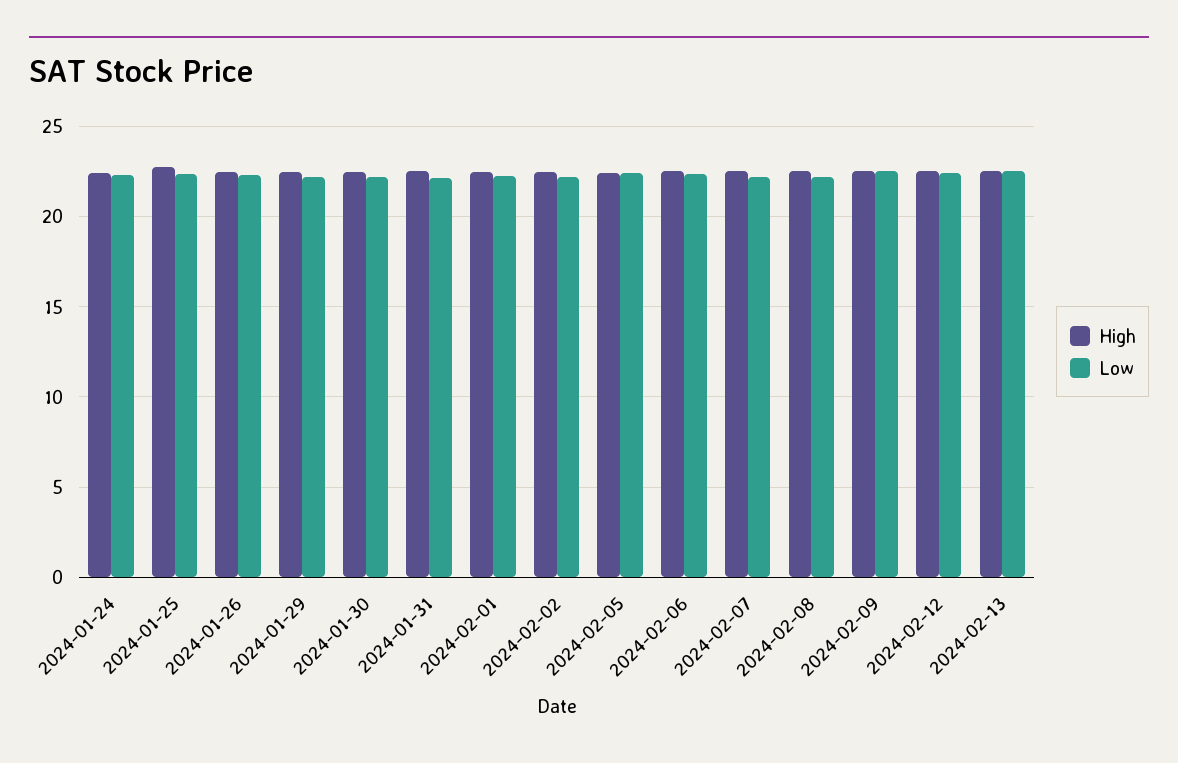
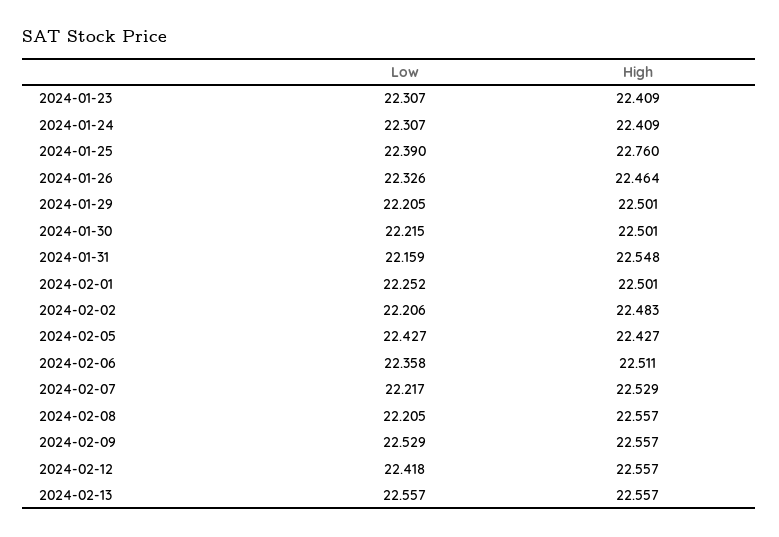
Low, 2024-01-23: none -> 22.307
High, 2024-01-23: none -> 22.409

